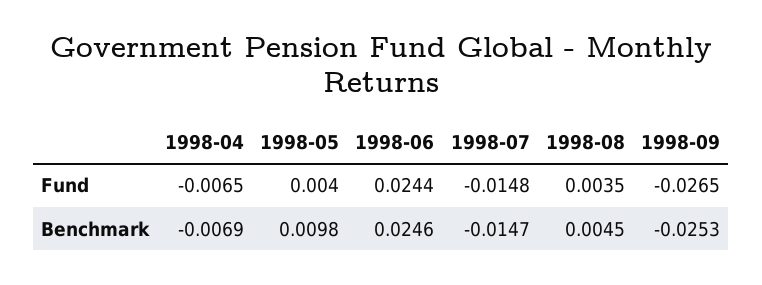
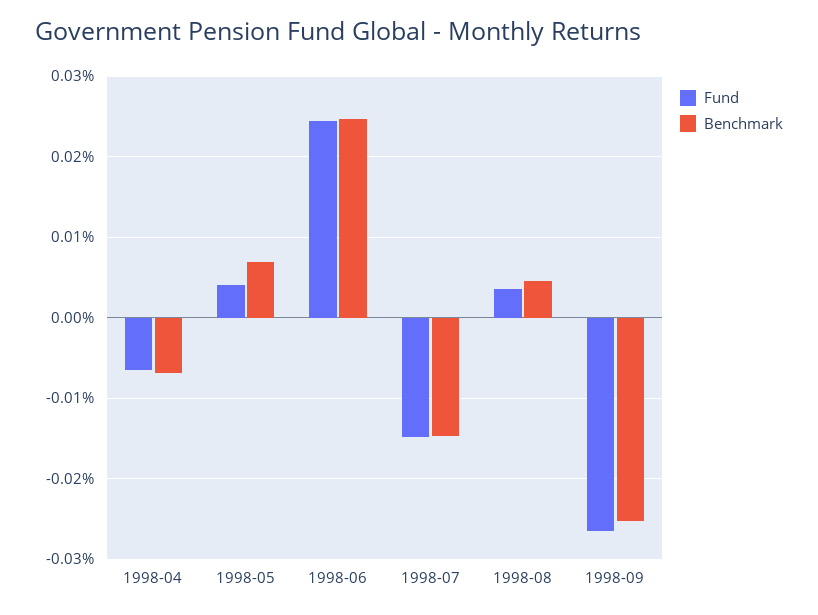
Benchmark, 1998-05: 0.0098 -> 0.007

